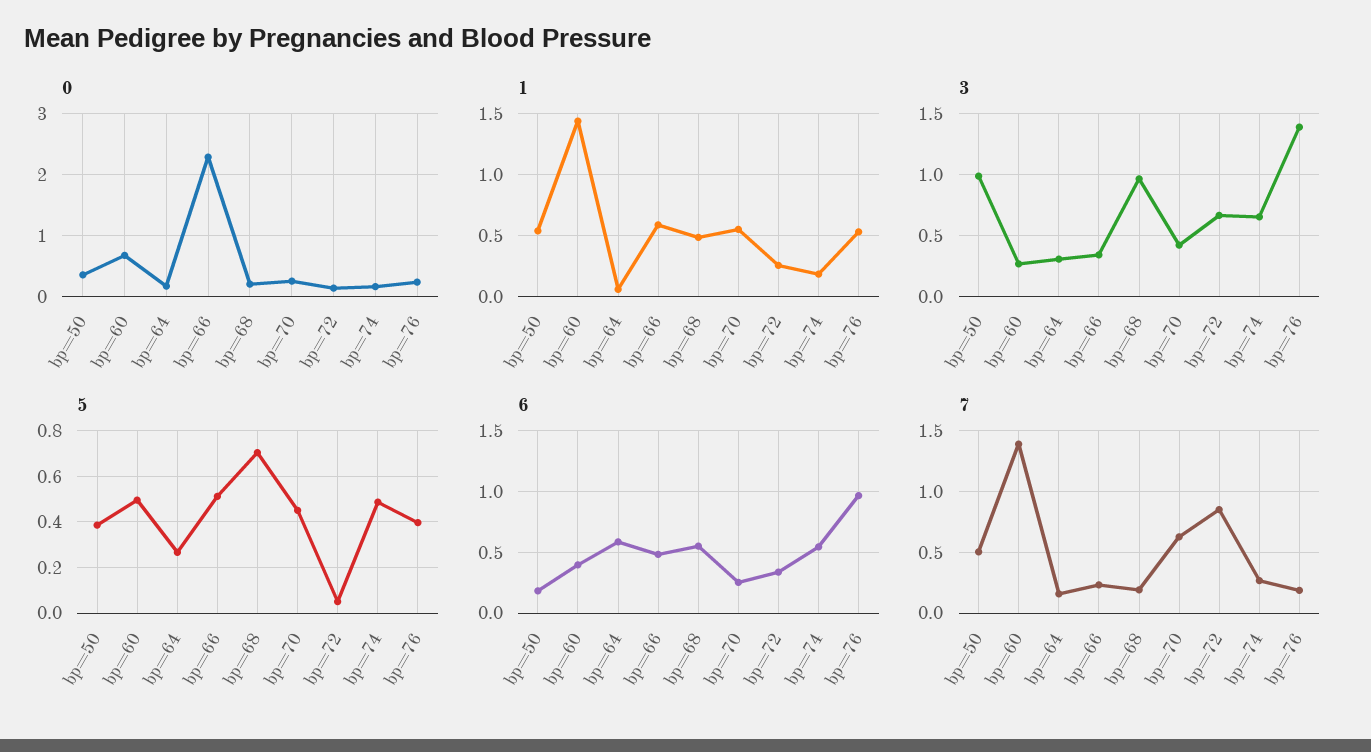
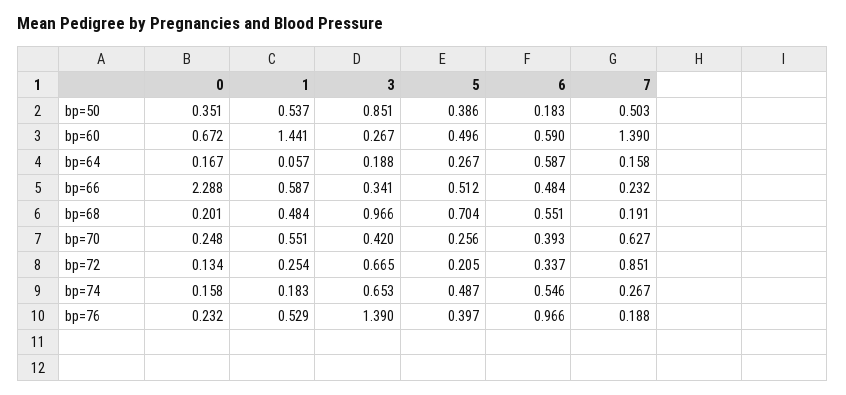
3, bp=50: 1 -> 0.851
3, bp=64: 0.3 -> 0.188
5, bp=70: 0.45 -> 0.256
5, bp=72: 0.05 -> 0.205
6, bp=60: 0.4 -> 0.59
6, bp=70: 0.25 -> 0.393

